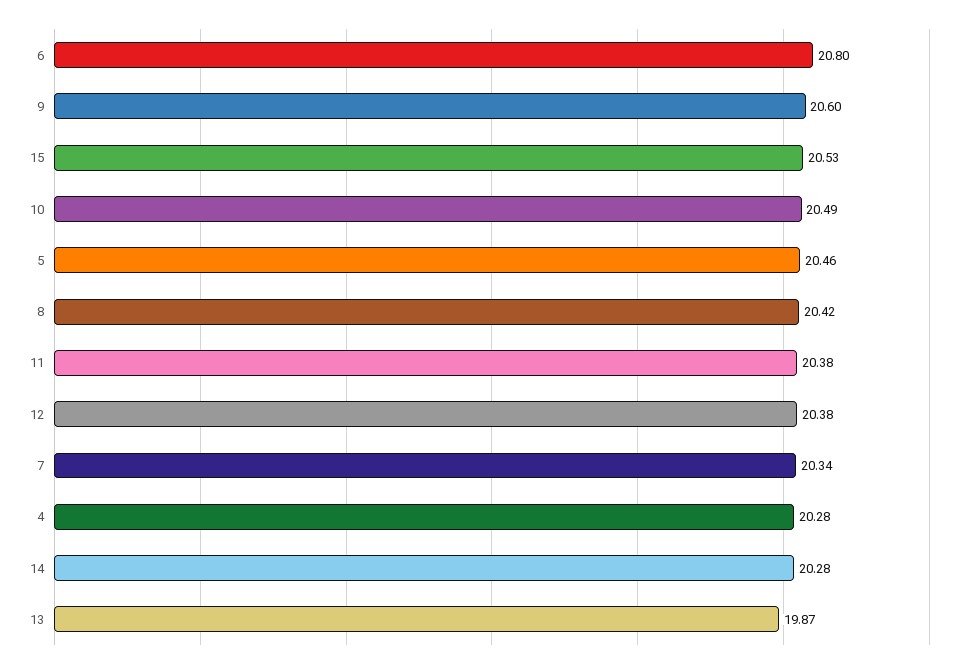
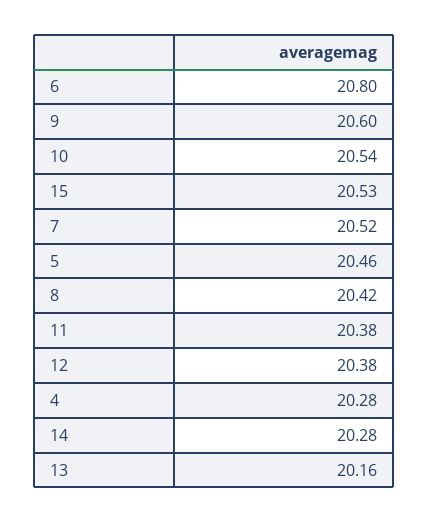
10: 20.49 -> 20.54
7: 20.34 -> 20.52
13: 19.87 -> 20.16

